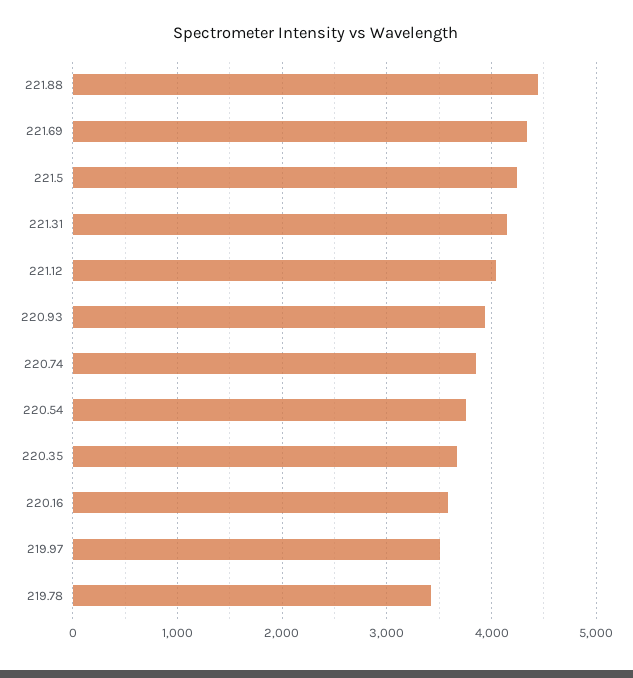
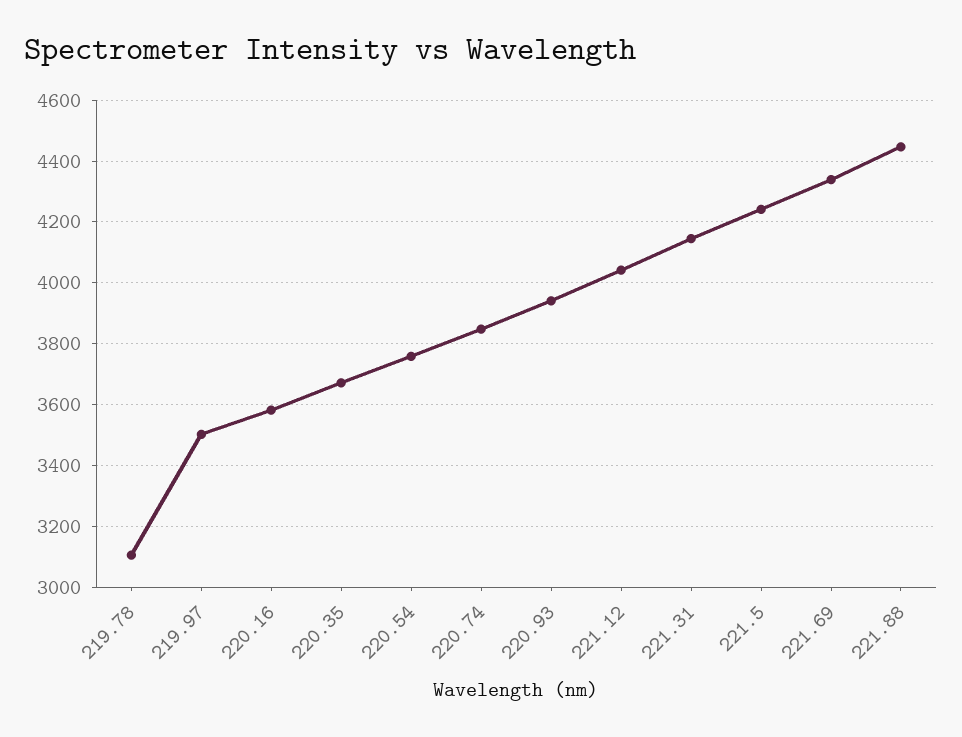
219.78: 3400 -> 3100

